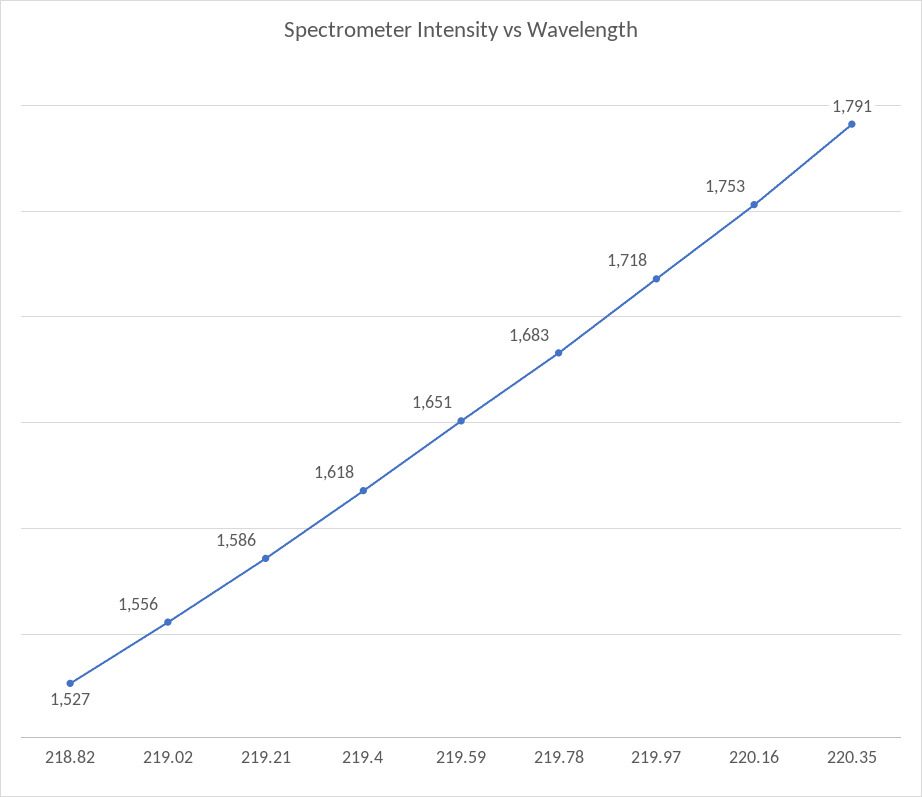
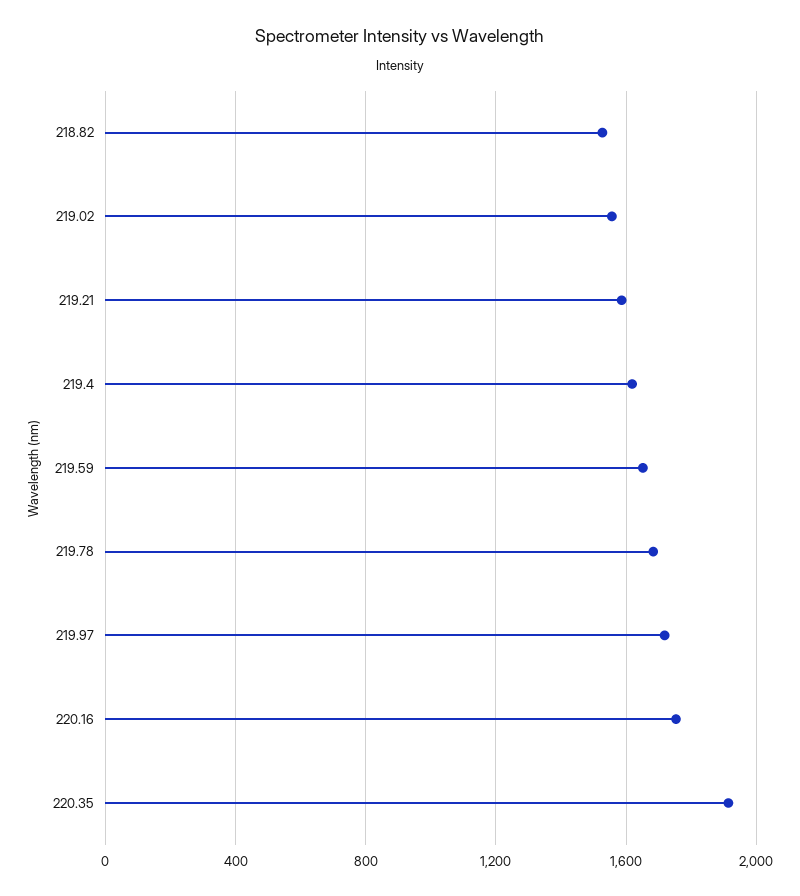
220.35: 1791 -> 1900

